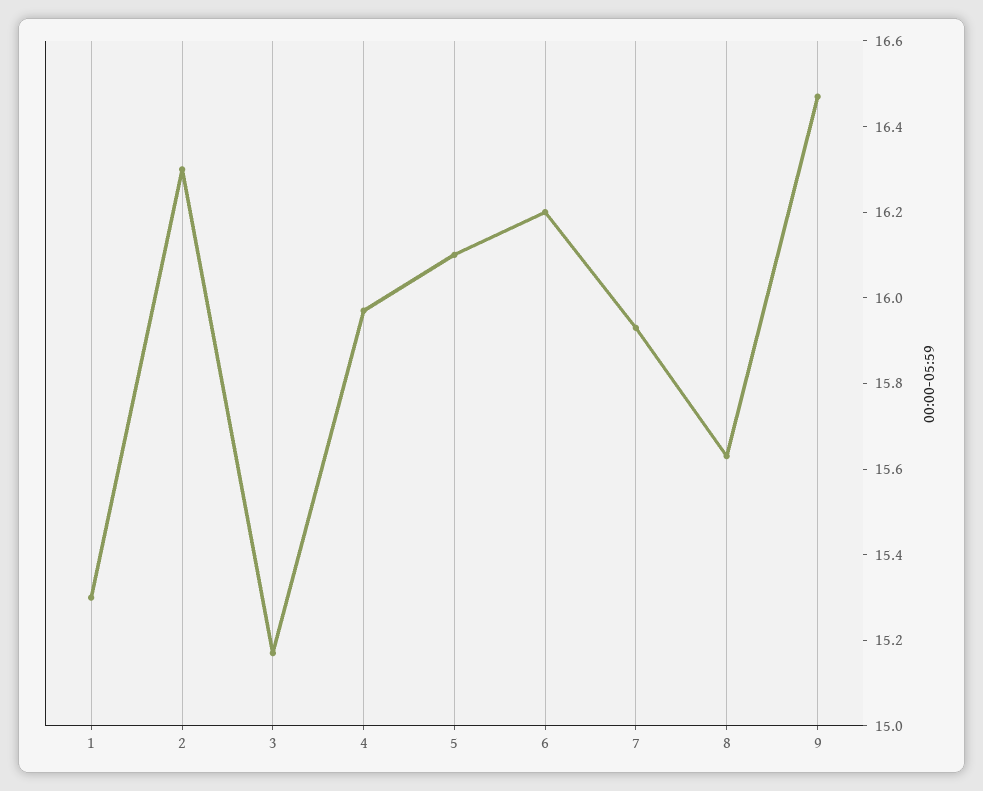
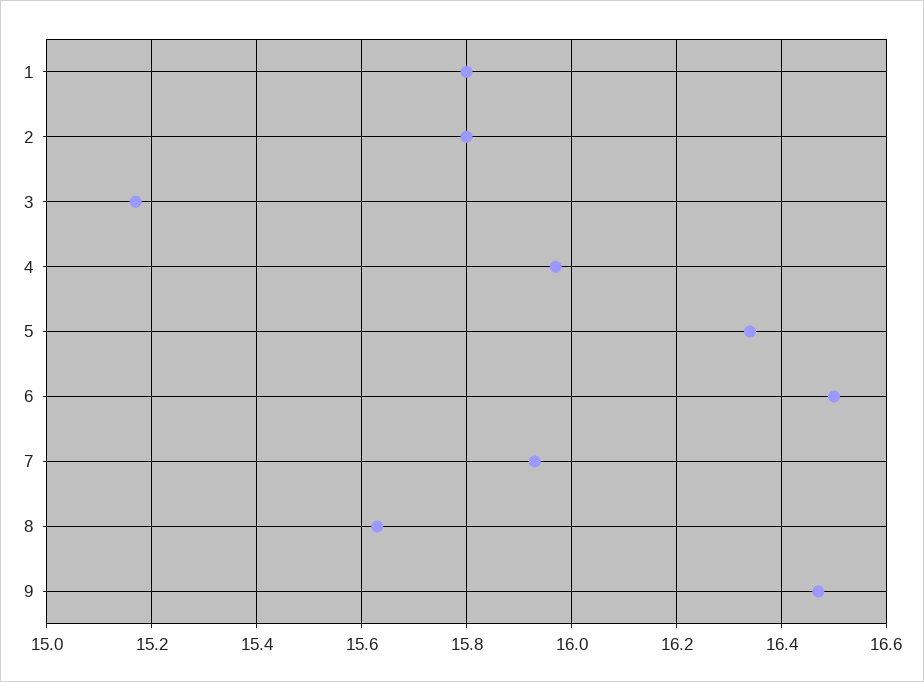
1: 15.3 -> 15.8
2: 16.3 -> 15.8
5: 16.1 -> 16.35
6: 16.2 -> 16.5

